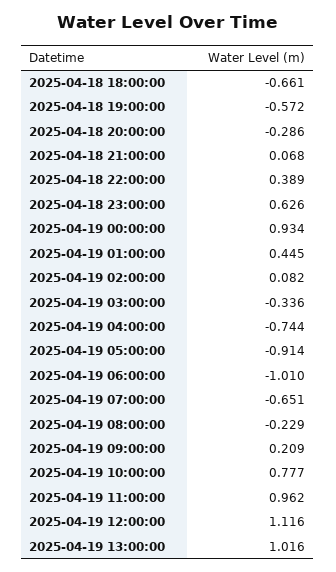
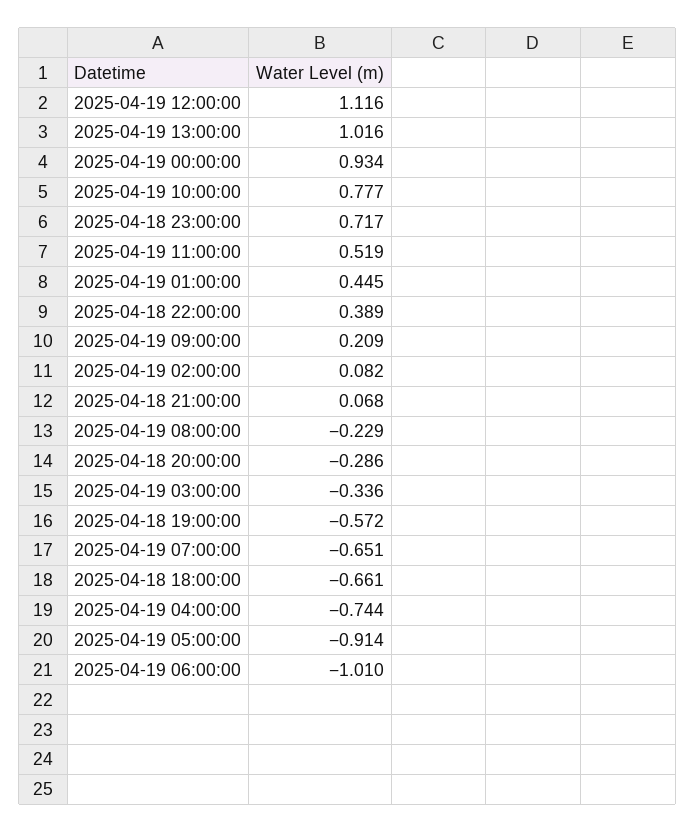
2025-04-18 23:00:00: 0.626 -> 0.717
2025-04-19 11:00:00: 0.962 -> 0.519

